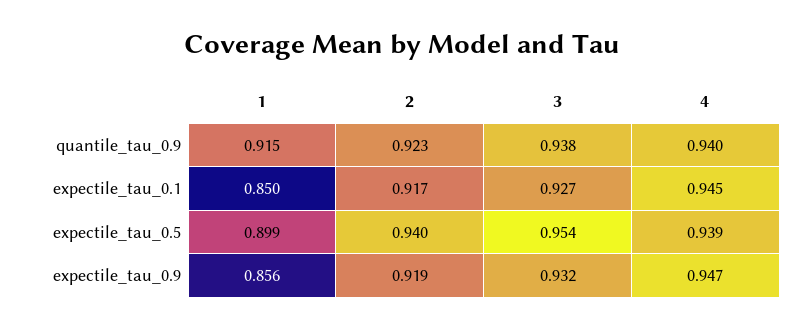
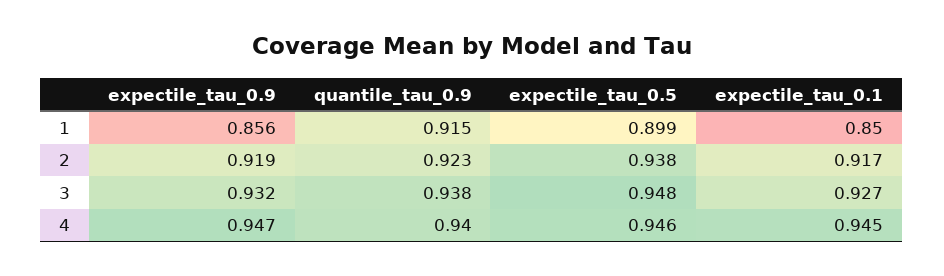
2, expectile_tau_0.5: 0.94 -> 0.938
3, expectile_tau_0.5: 0.954 -> 0.948
4, expectile_tau_0.5: 0.939 -> 0.946

